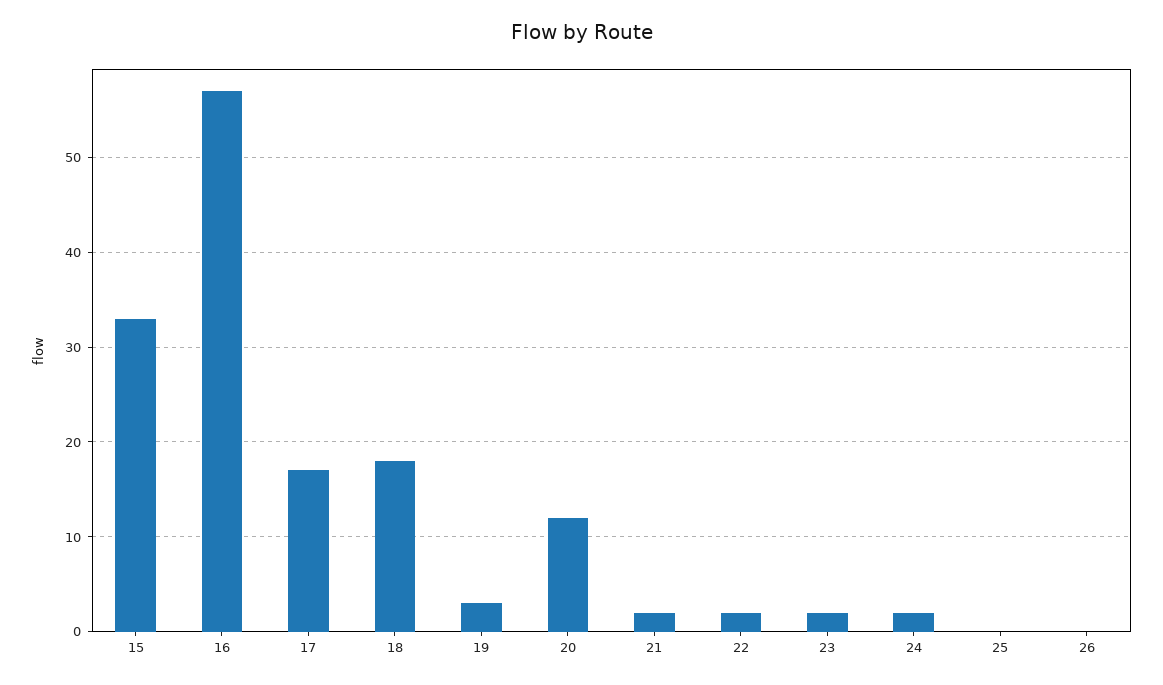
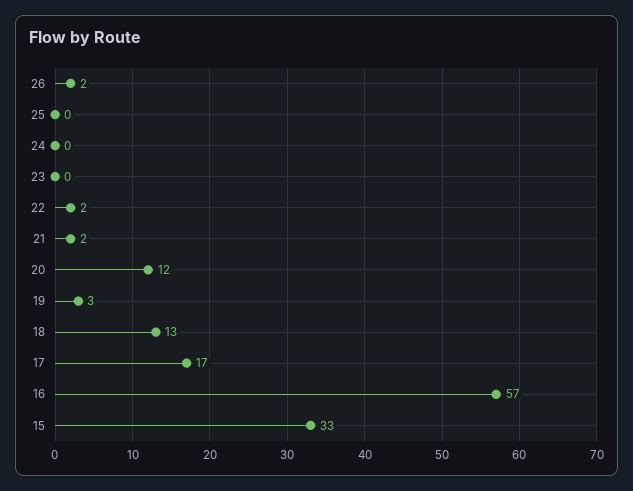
18: 18 -> 13
23: 2 -> 0
24: 2 -> 0
26: 0 -> 2

